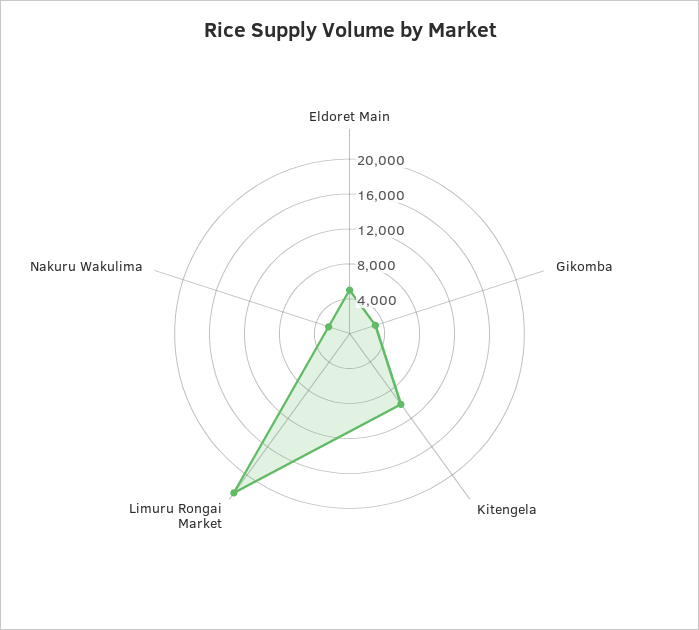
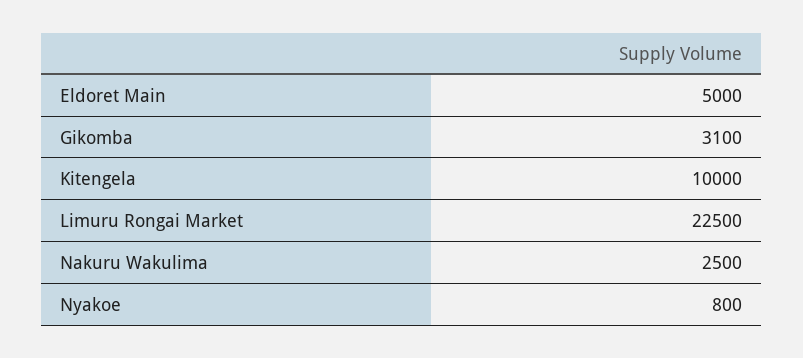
Nyakoe: none -> 800

